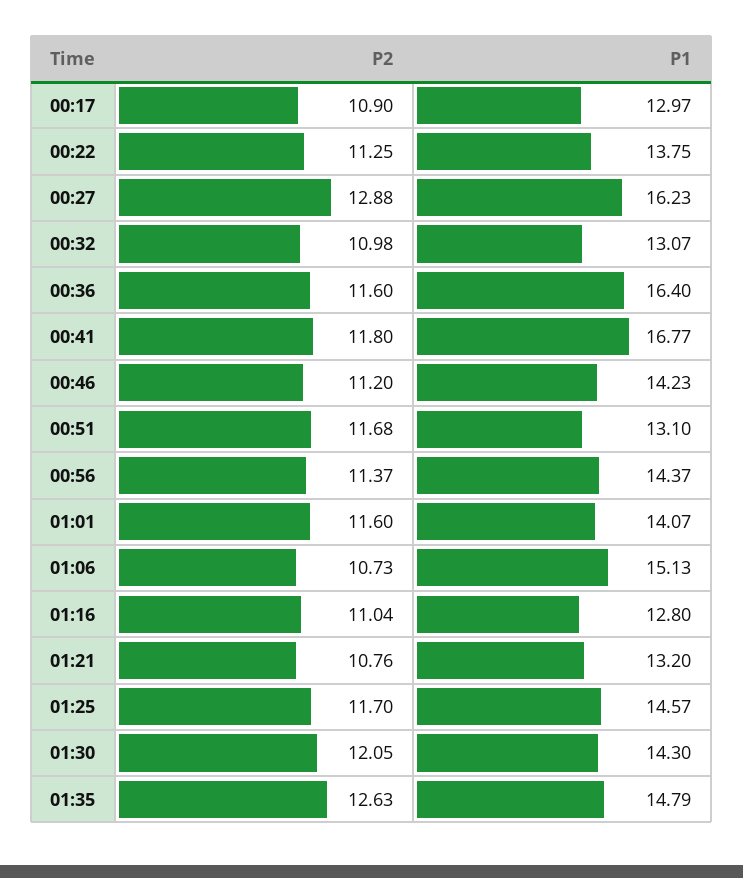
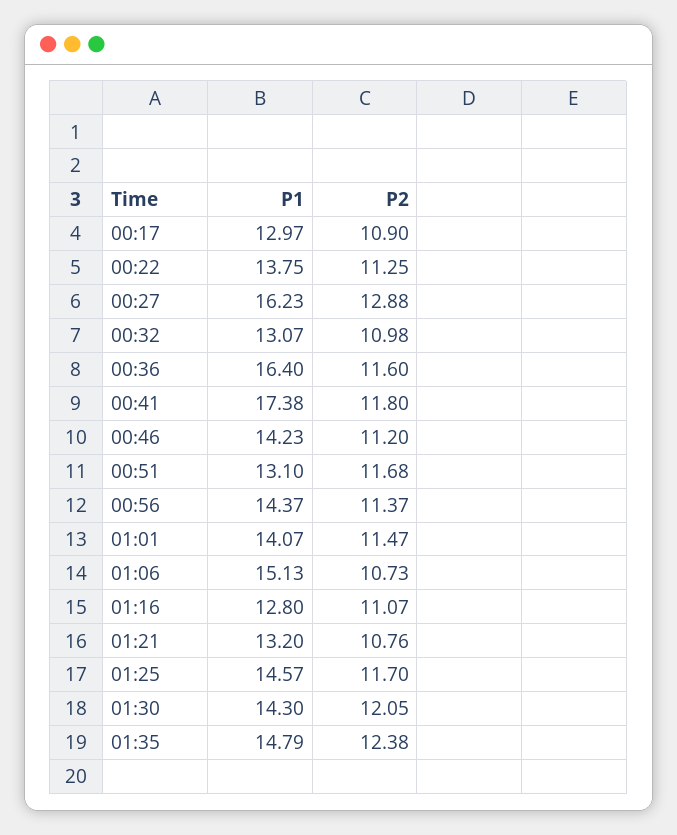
P1, 00:41: 16.77 -> 17.38
P2, 01:01: 11.6 -> 11.47
P2, 01:16: 11.04 -> 11.07
P2, 01:35: 12.63 -> 12.38

